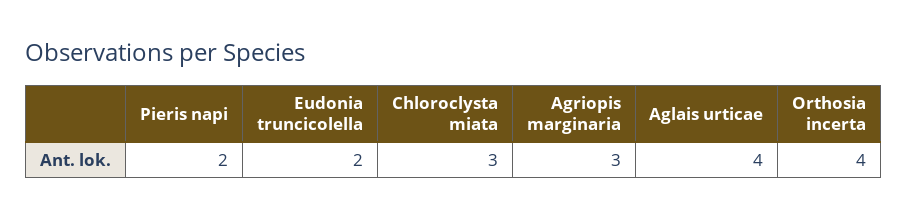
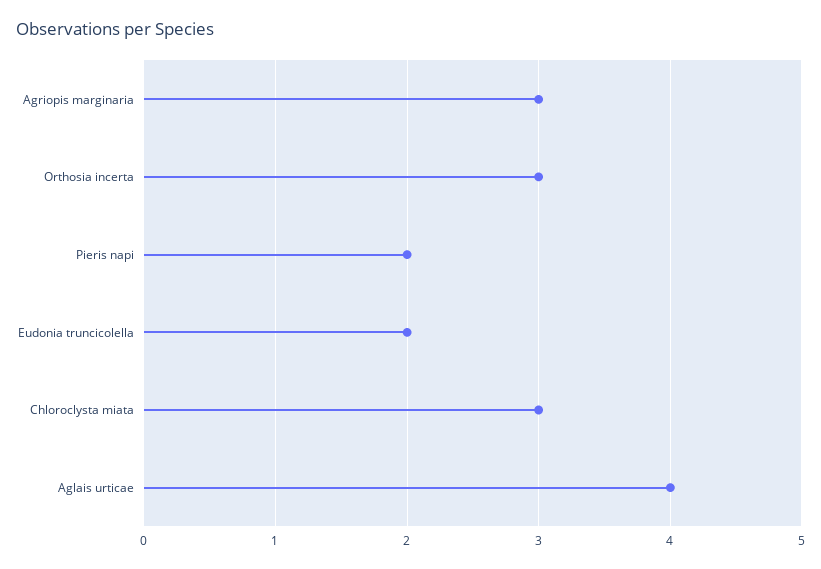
Orthosia incerta: 4 -> 3

